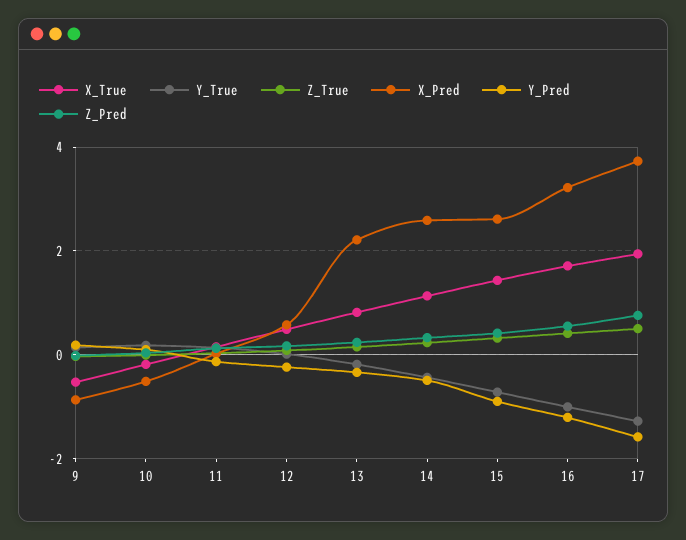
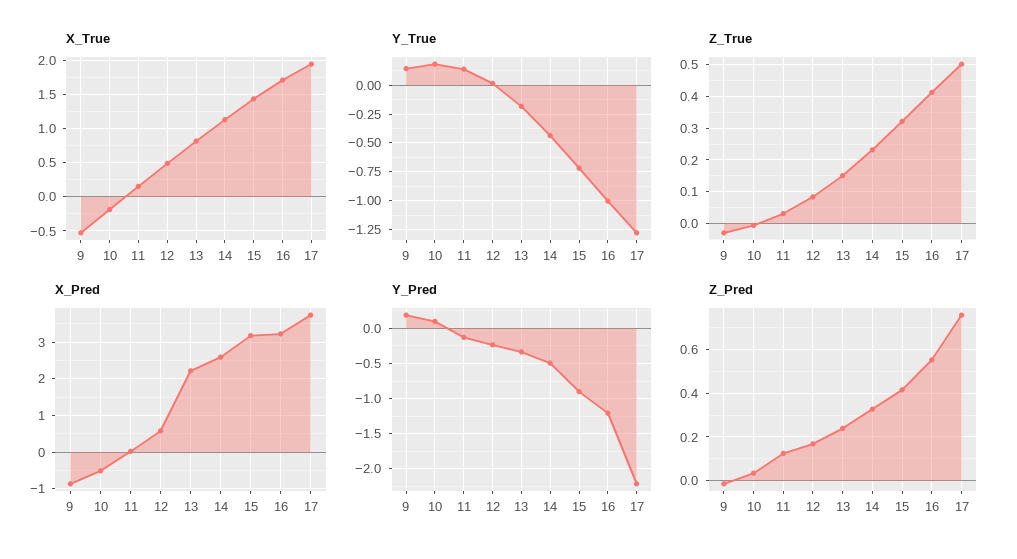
X_Pred, 15: 2.6 -> 3.2
Y_Pred, 17: -1.6 -> -2.2

